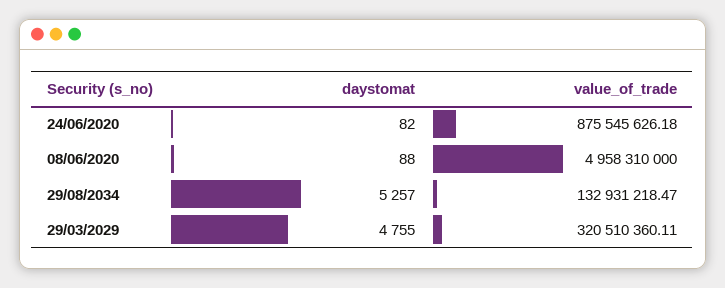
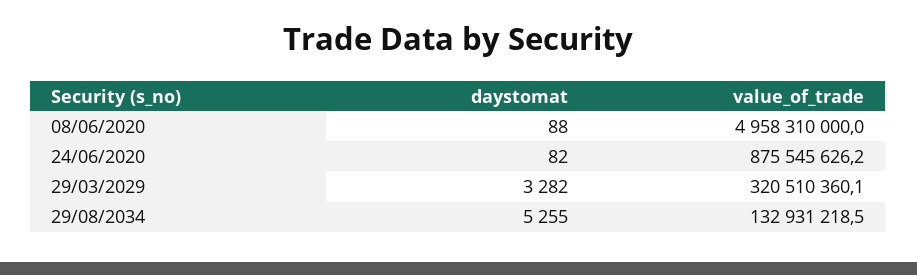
daystomat, 29/08/2034: 5257 -> 5255
daystomat, 29/03/2029: 4755 -> 3282

